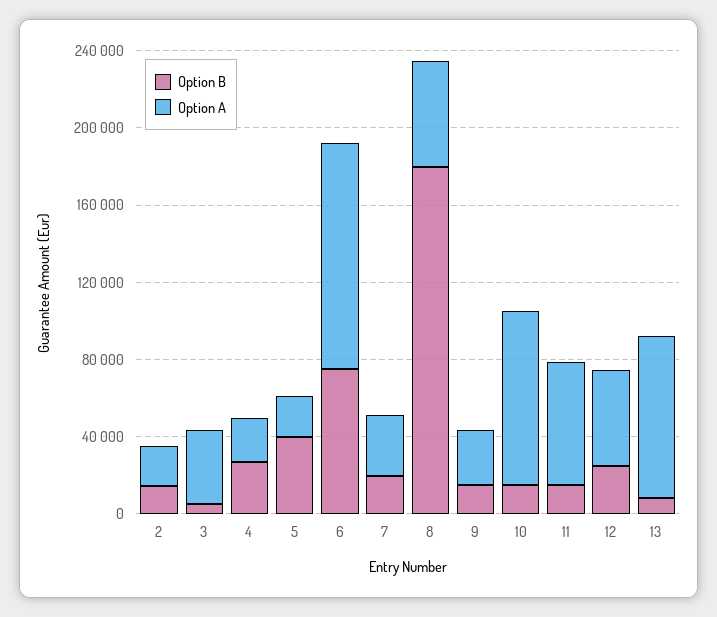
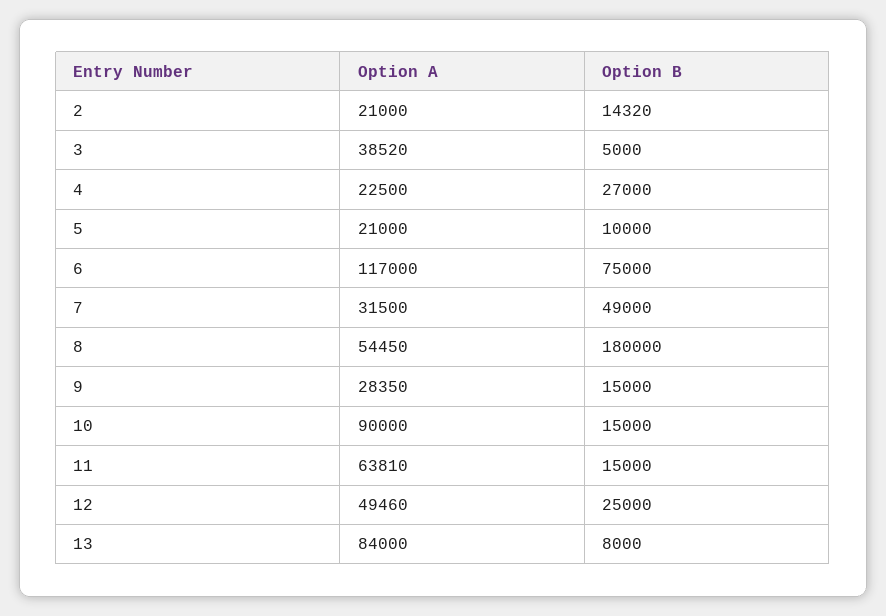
Option B, 5: 40000 -> 10000
Option B, 7: 20000 -> 49000

